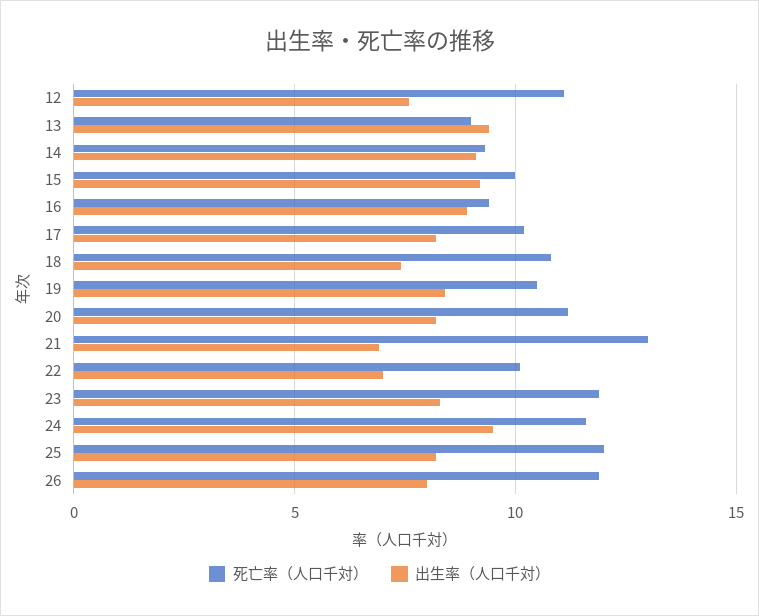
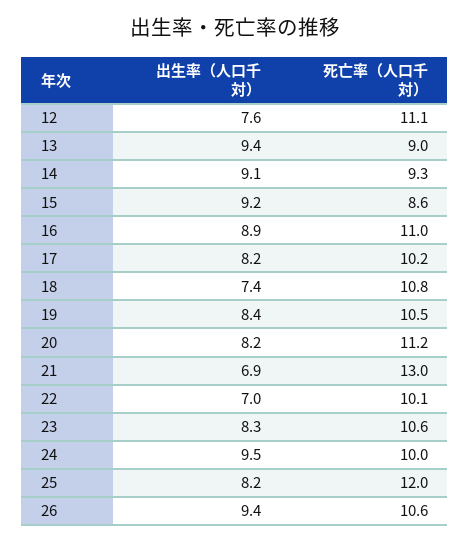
死亡率（人口千対）, 15: 10 -> 8.6
死亡率（人口千対）, 16: 9.5 -> 11
死亡率（人口千対）, 23: 12 -> 10.6
死亡率（人口千対）, 24: 11.5 -> 10
死亡率（人口千対）, 26: 12 -> 10.6
出生率（人口千対）, 26: 8 -> 9.4

